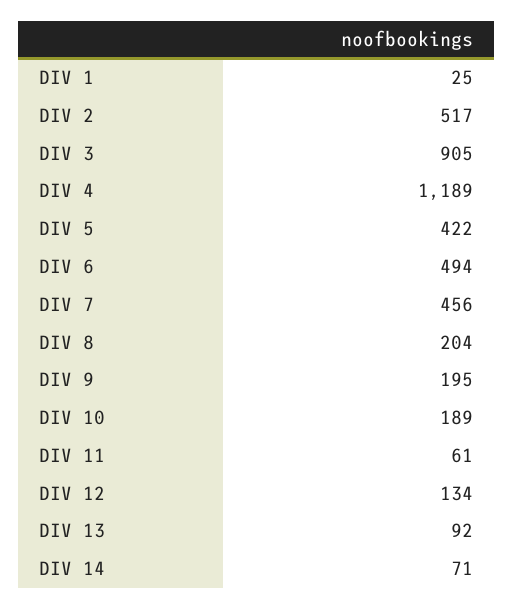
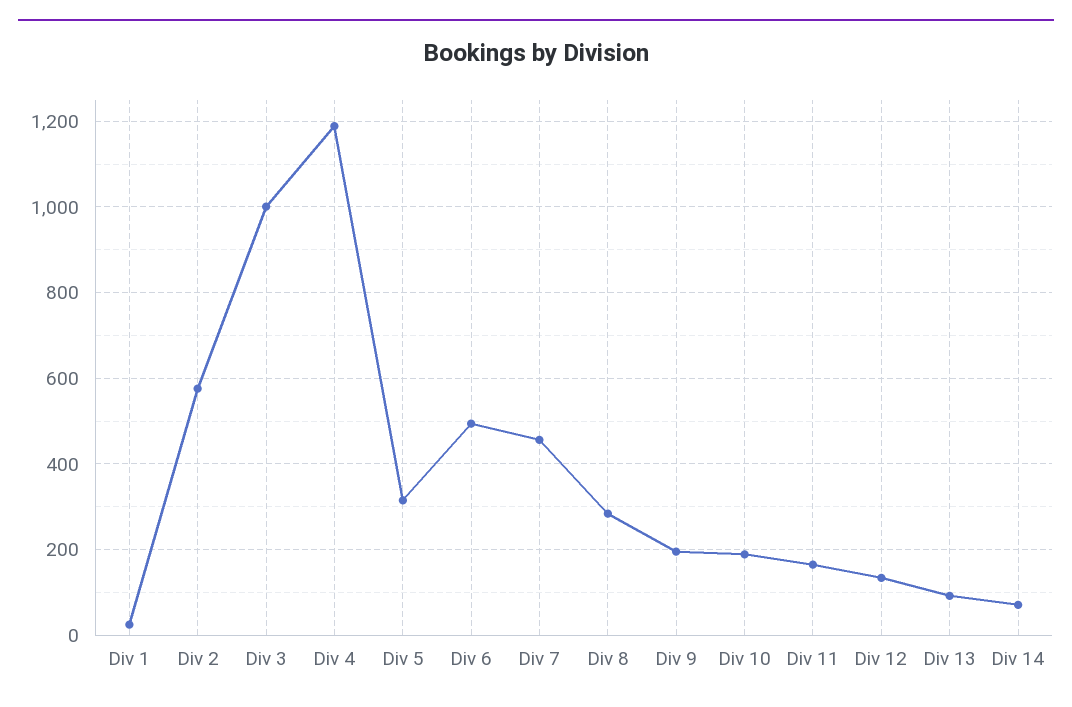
DIV 2: 517 -> 580
DIV 3: 905 -> 1000
DIV 5: 422 -> 320
DIV 8: 204 -> 280
DIV 11: 61 -> 160

